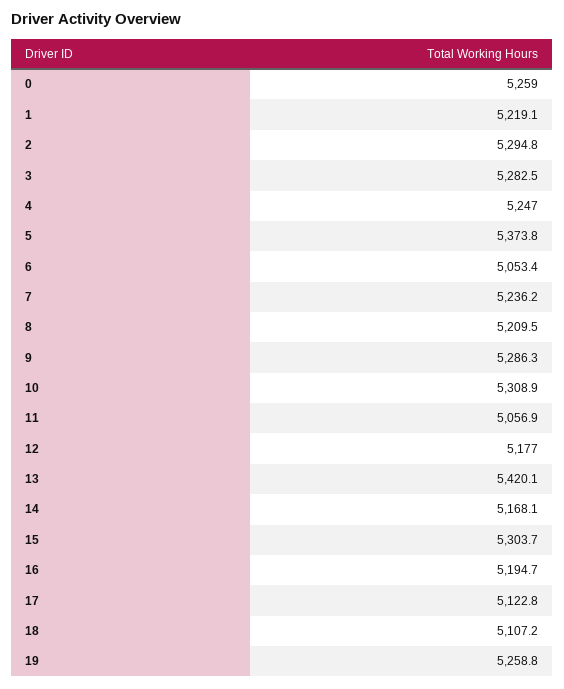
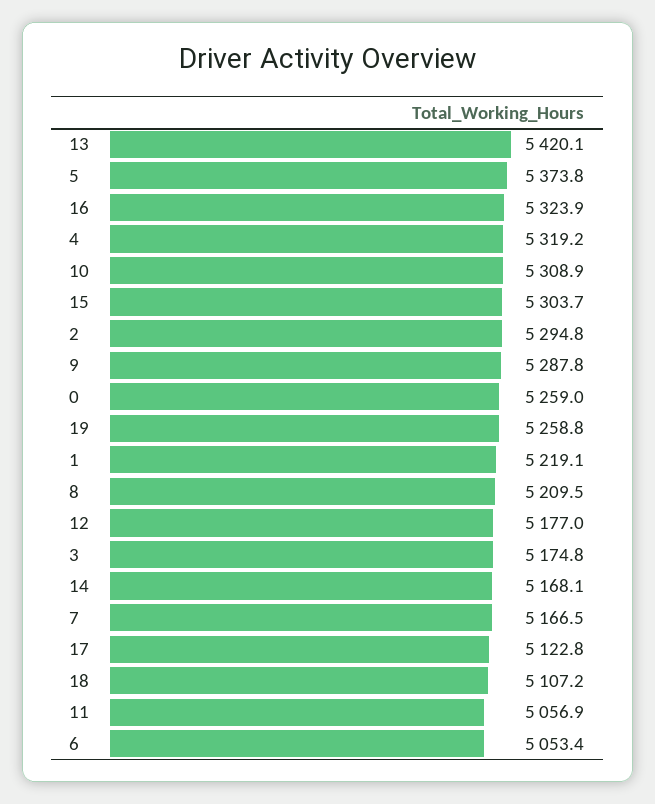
3: 5282.5 -> 5174.8
4: 5247 -> 5319.2
7: 5236.2 -> 5166.5
9: 5286.3 -> 5287.8
16: 5194.7 -> 5323.9

